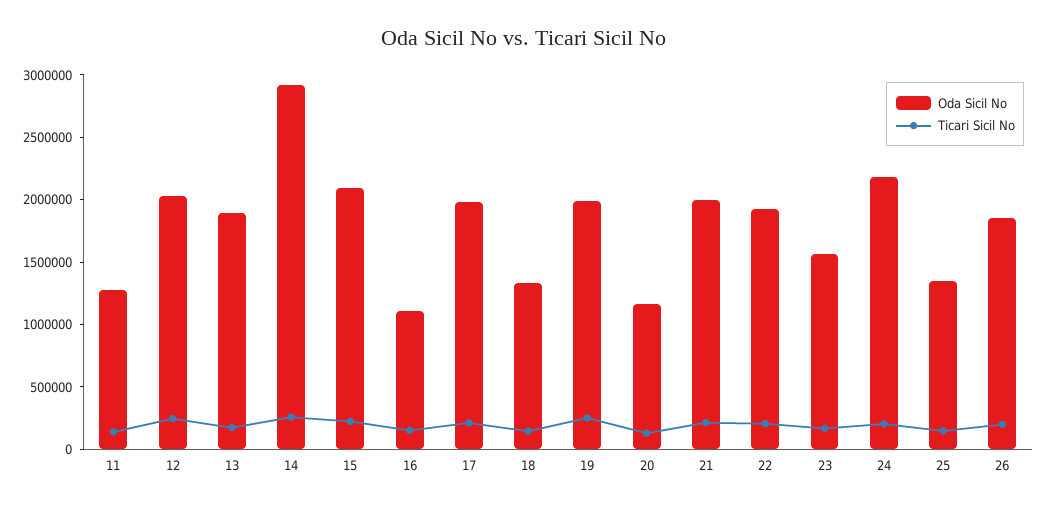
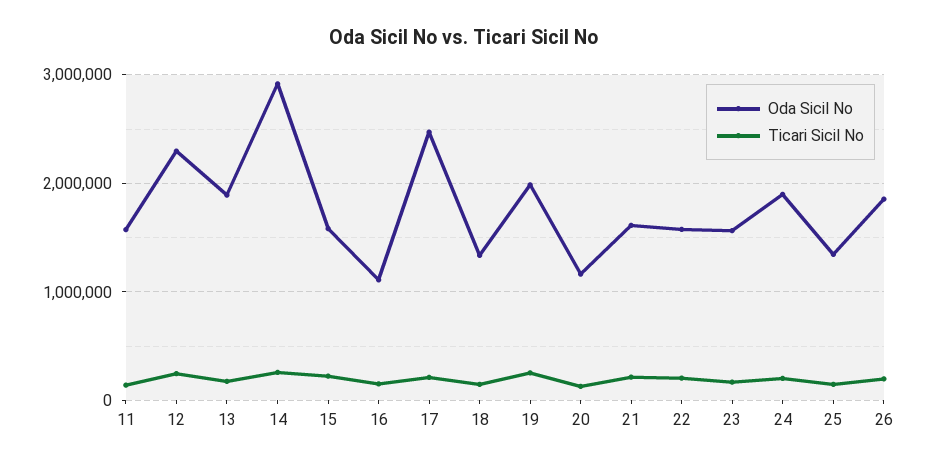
Oda Sicil No, 11: 1300000 -> 1600000
Oda Sicil No, 12: 2000000 -> 2300000
Oda Sicil No, 15: 2100000 -> 1600000
Oda Sicil No, 17: 2000000 -> 2500000
Oda Sicil No, 21: 2000000 -> 1600000
Oda Sicil No, 22: 1900000 -> 1600000
Oda Sicil No, 24: 2200000 -> 1900000

